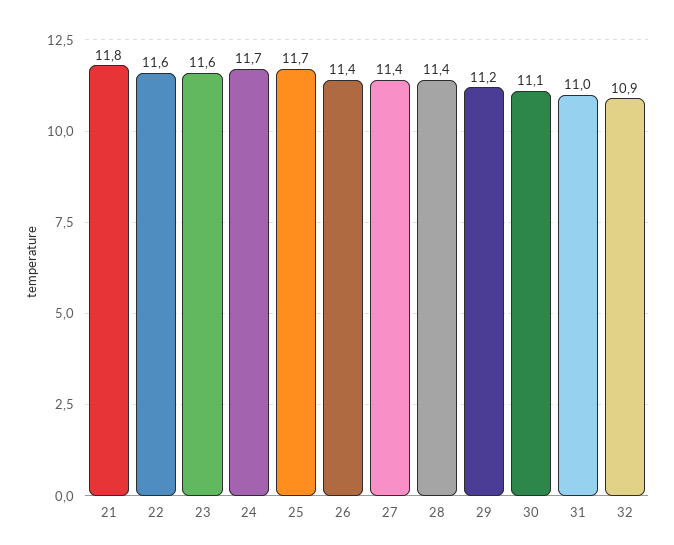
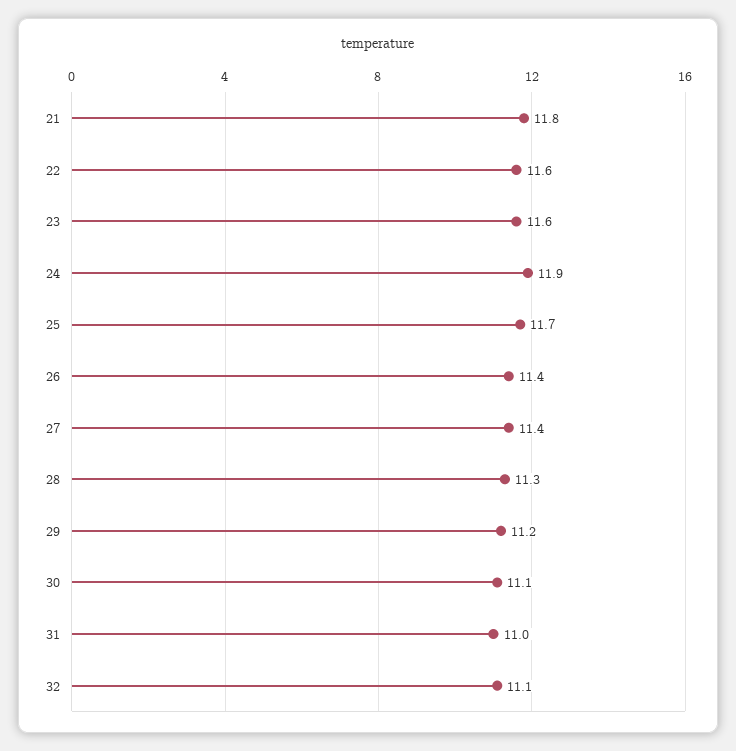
24: 11.7 -> 11.9
28: 11.4 -> 11.3
32: 10.9 -> 11.1

